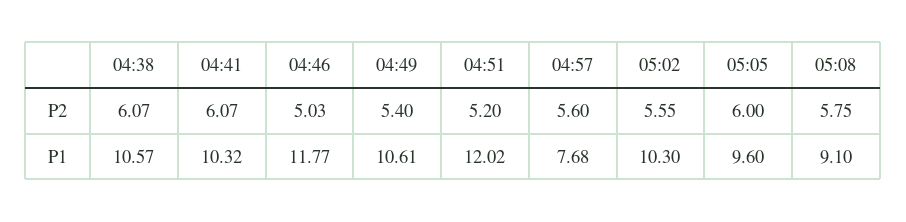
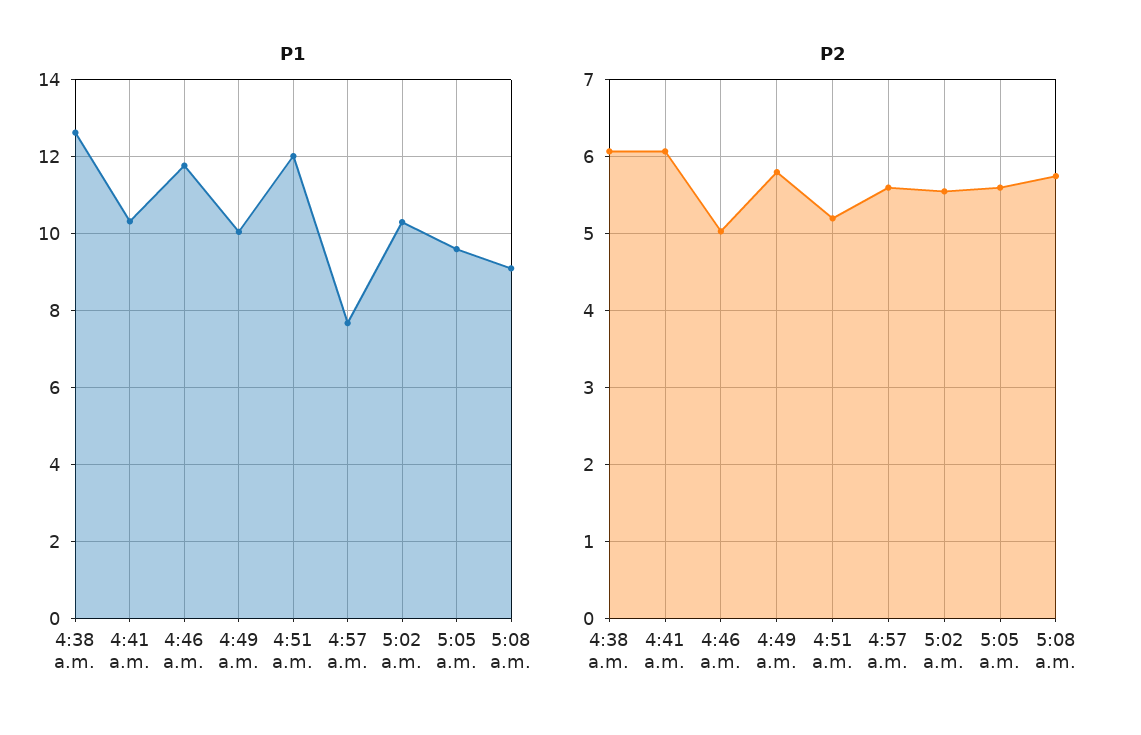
P2, 04:49: 5.4 -> 5.8
P2, 05:05: 6 -> 5.6
P1, 04:38: 10.57 -> 12.6
P1, 04:49: 10.61 -> 10

